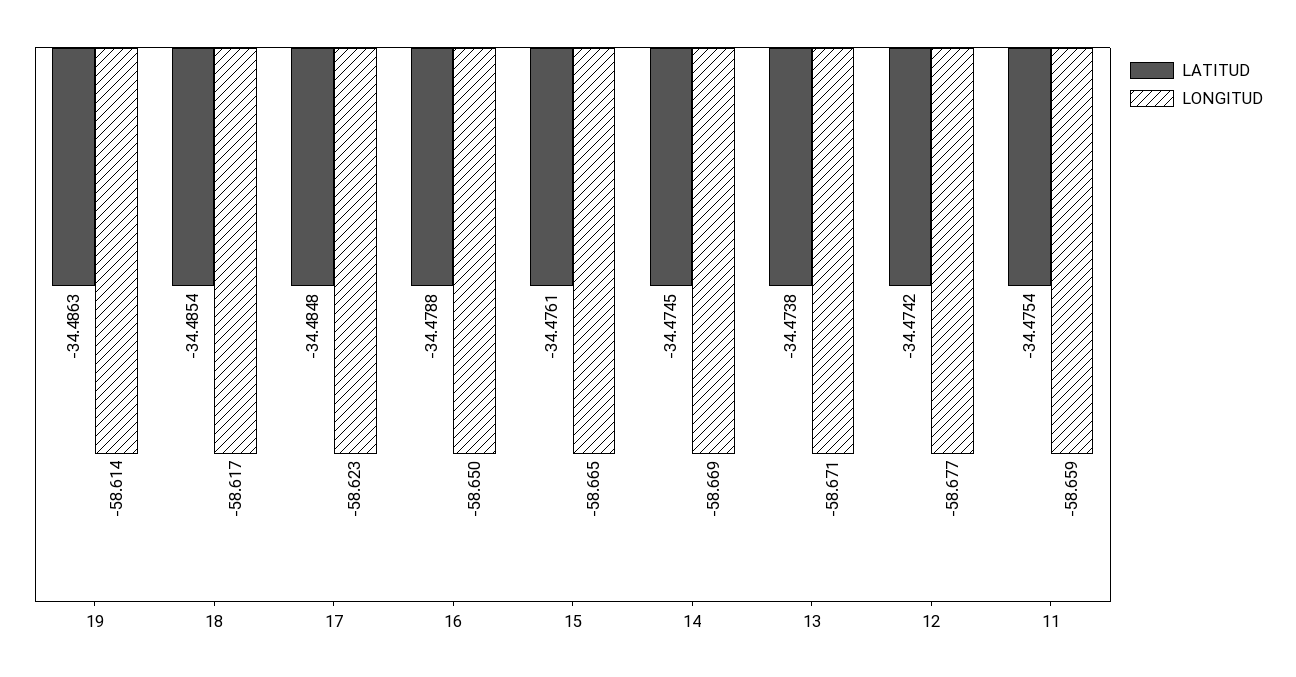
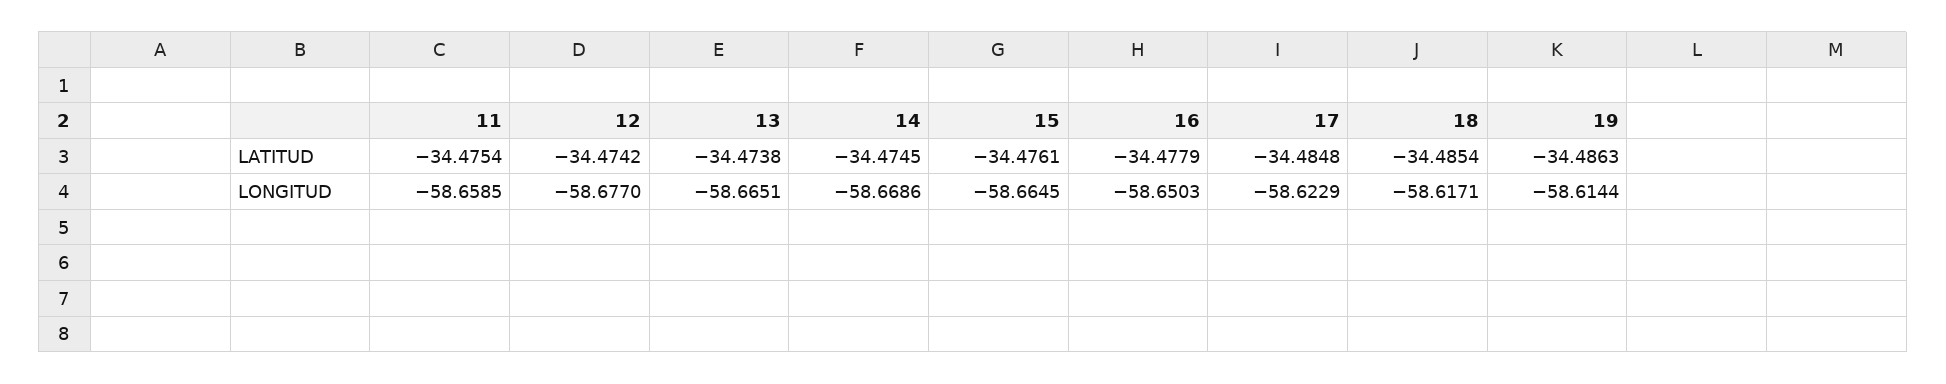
LATITUD, 16: -34.4788 -> -34.4779
LONGITUD, 13: -58.671 -> -58.6651

